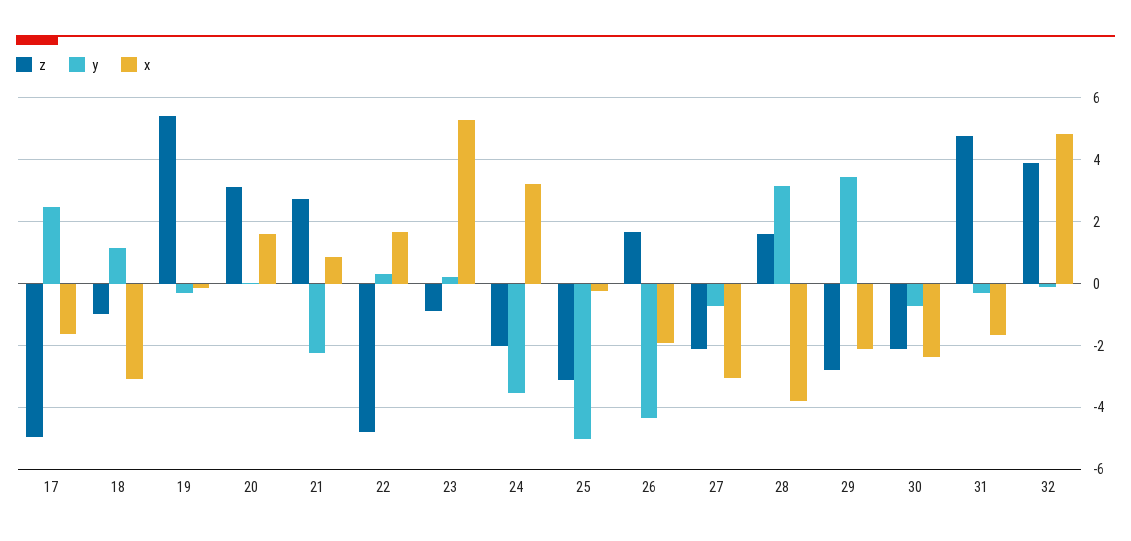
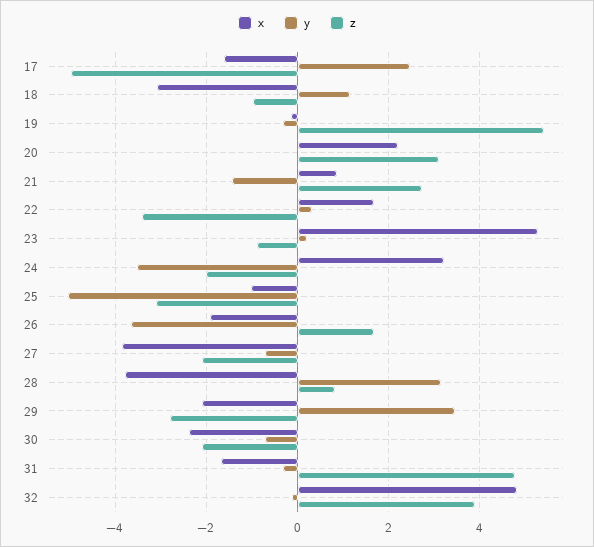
x, 20: 1.6 -> 2.2
y, 21: -2.2 -> -1.4
z, 22: -4.8 -> -3.4
x, 25: -0.2 -> -1
y, 26: -4.4 -> -3.6
x, 27: -3 -> -3.8
z, 28: 1.6 -> 0.8

